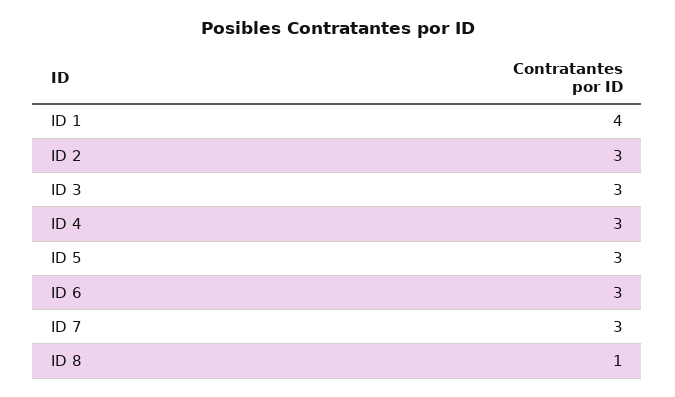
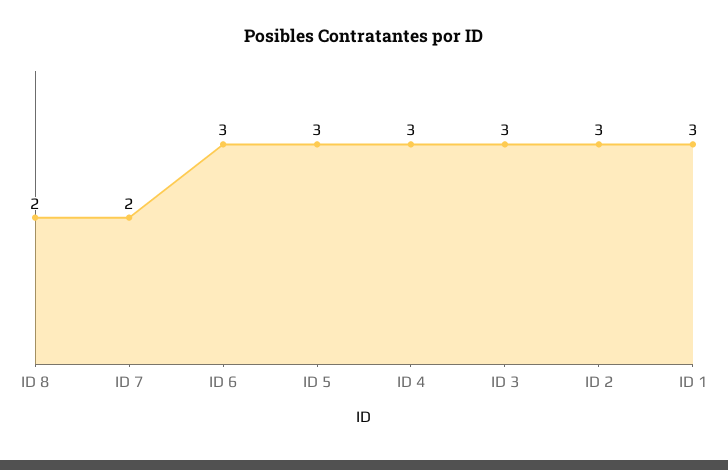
ID 1: 4 -> 3
ID 7: 3 -> 2
ID 8: 1 -> 2

